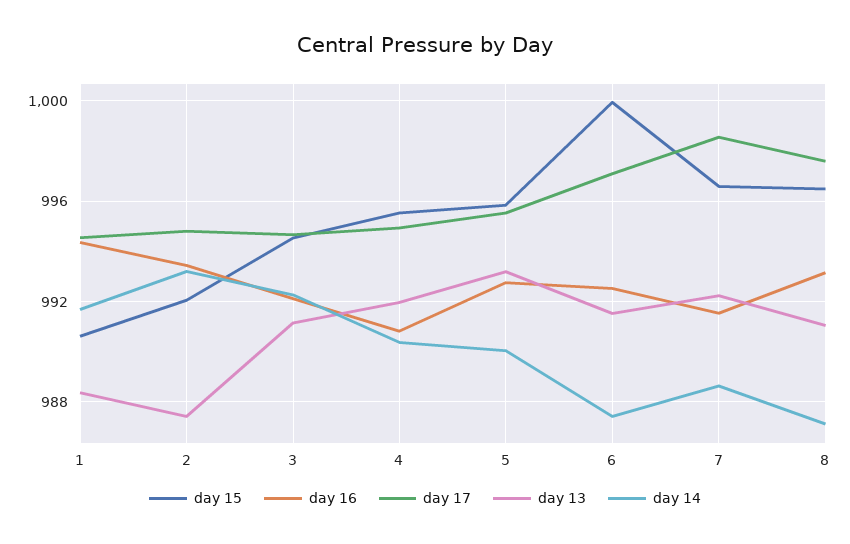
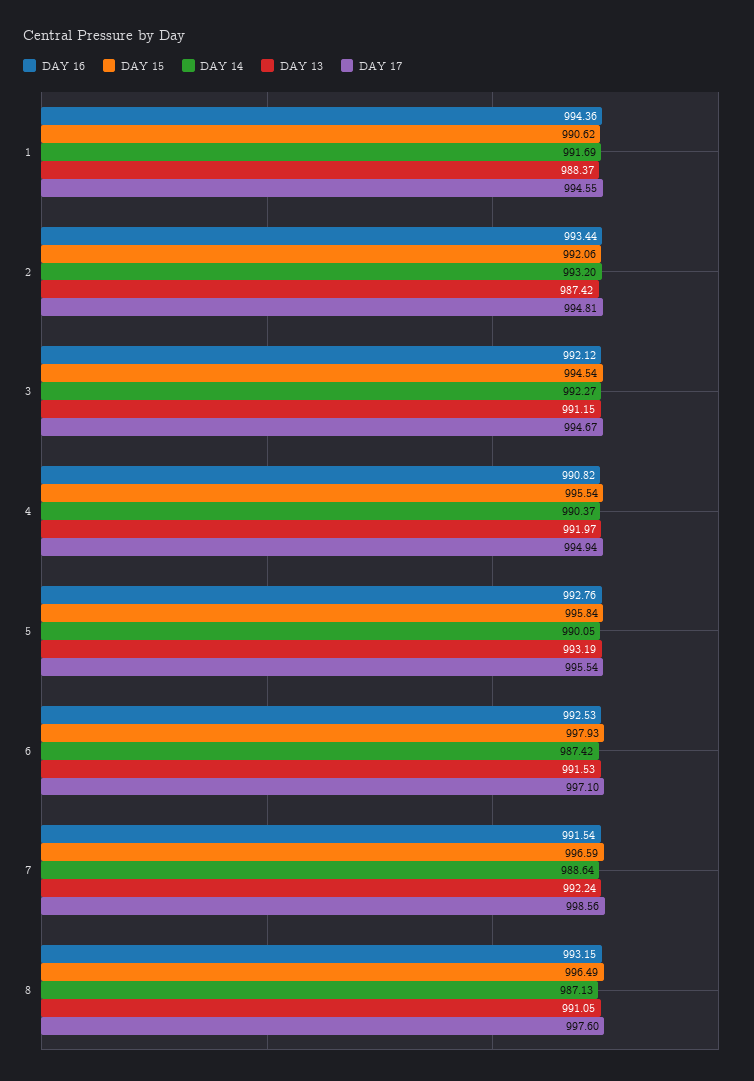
day 15, 6: 1000 -> 997.93

